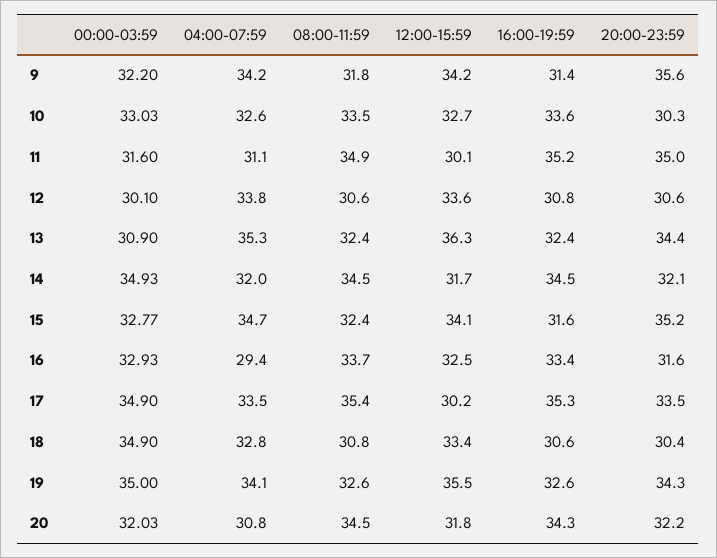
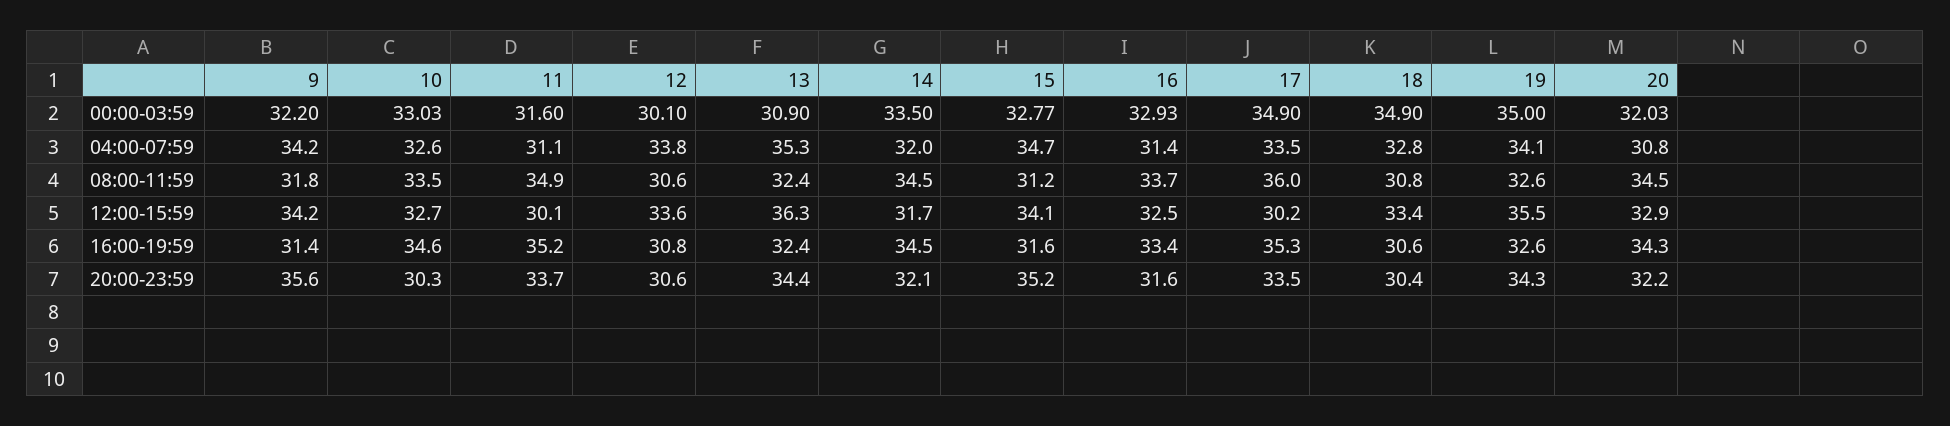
16:00-19:59, 10: 33.6 -> 34.6
20:00-23:59, 11: 35 -> 33.7
00:00-03:59, 14: 34.93 -> 33.5
08:00-11:59, 15: 32.4 -> 31.2
04:00-07:59, 16: 29.4 -> 31.4
08:00-11:59, 17: 35.4 -> 36
12:00-15:59, 20: 31.8 -> 32.9

